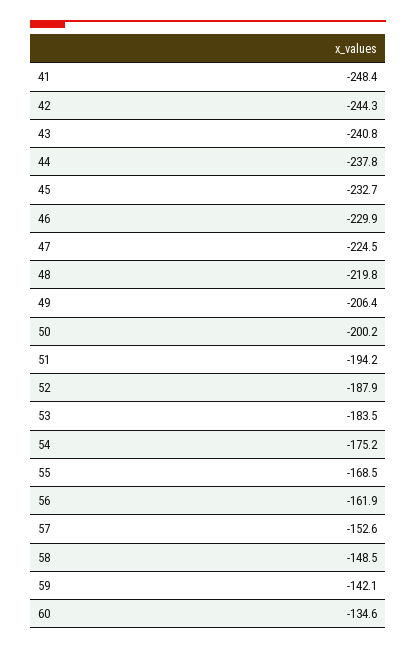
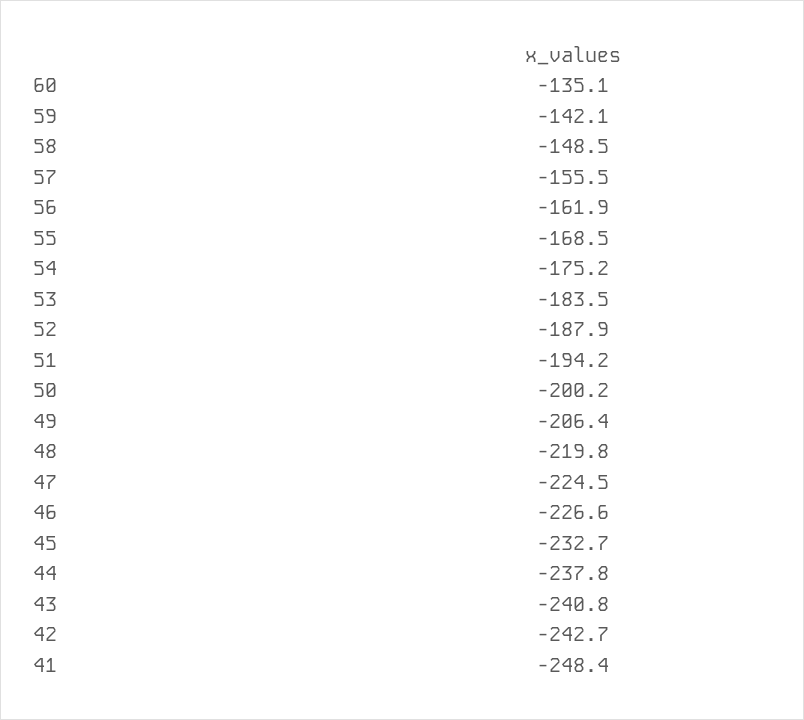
42: -244.3 -> -242.7
46: -229.9 -> -226.6
57: -152.6 -> -155.5
60: -134.6 -> -135.1

